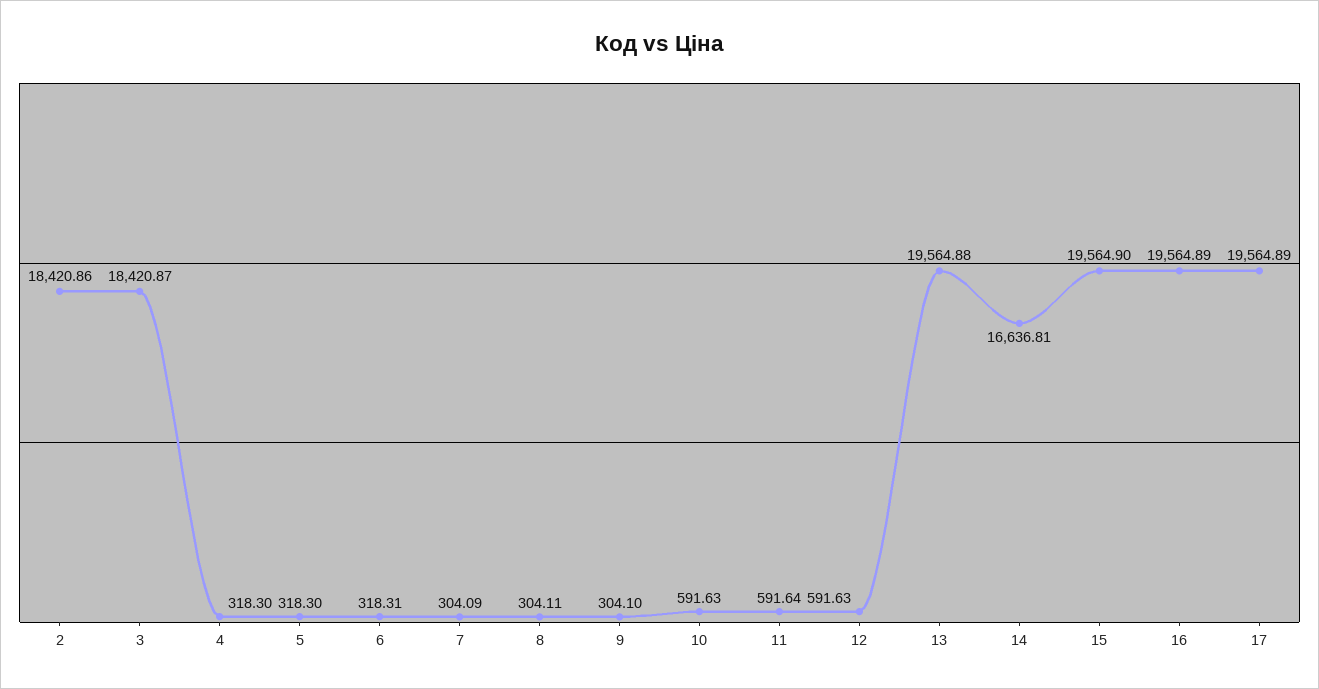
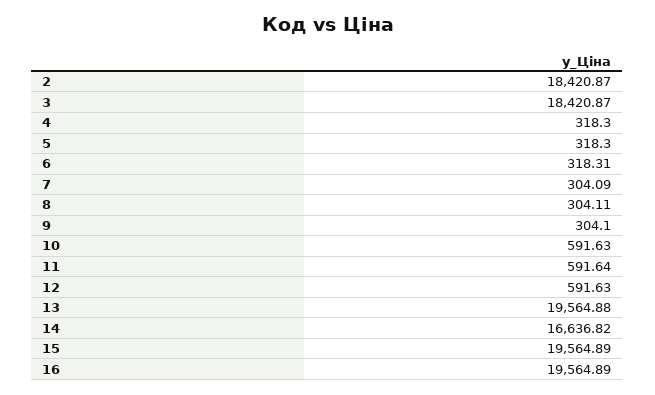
2: 18420.86 -> 18420.87
14: 16636.81 -> 16636.82
15: 19564.9 -> 19564.89
17: 19564.89 -> none

